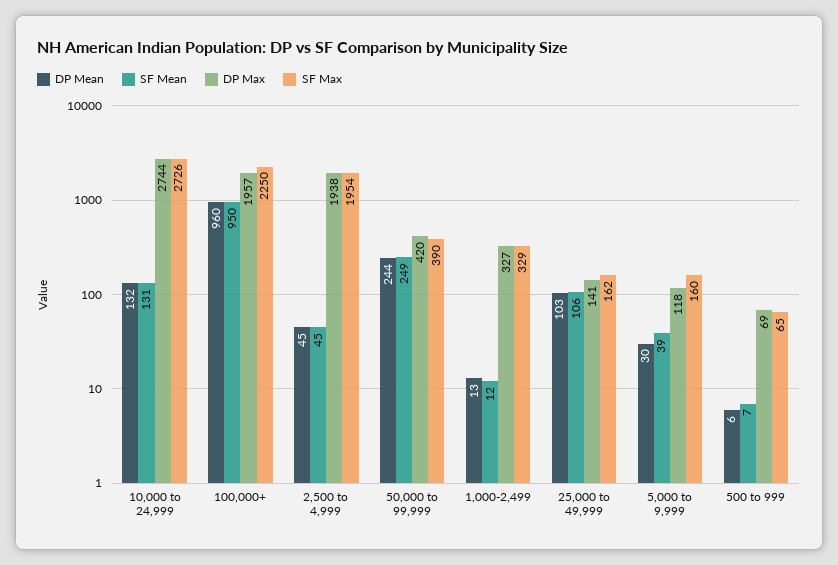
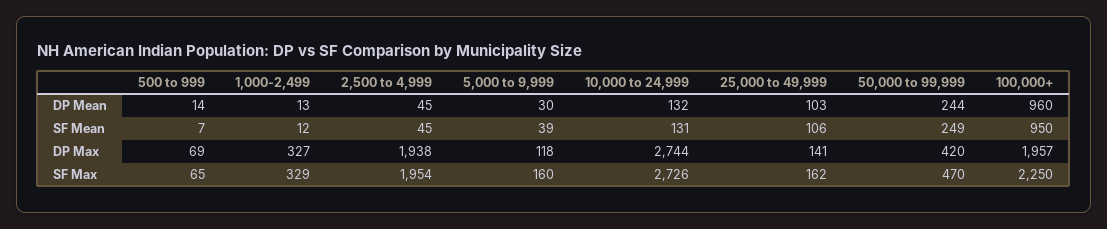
SF Max, 50,000 to 99,999: 390 -> 470
DP Mean, 500 to 999: 6 -> 14

